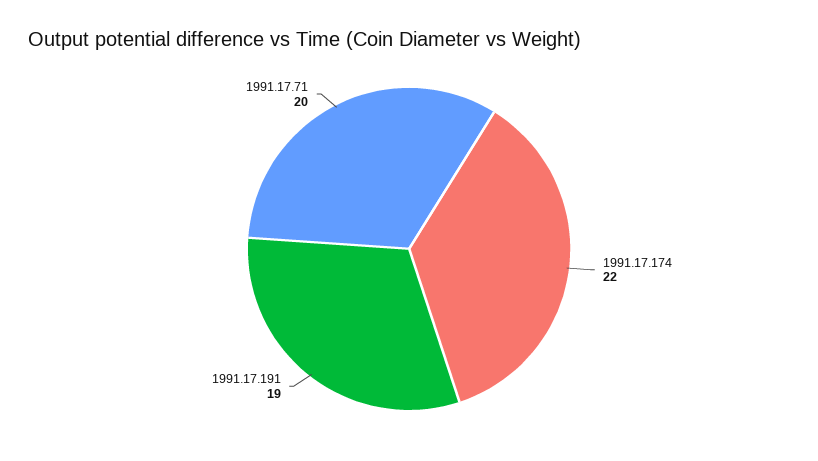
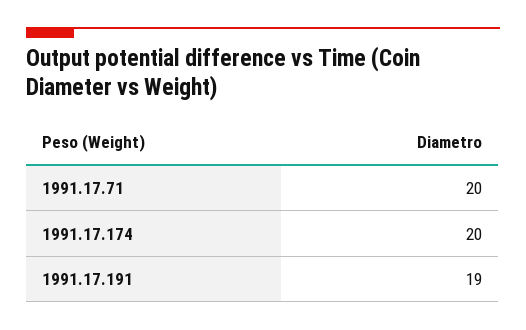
1991.17.174: 22 -> 20

